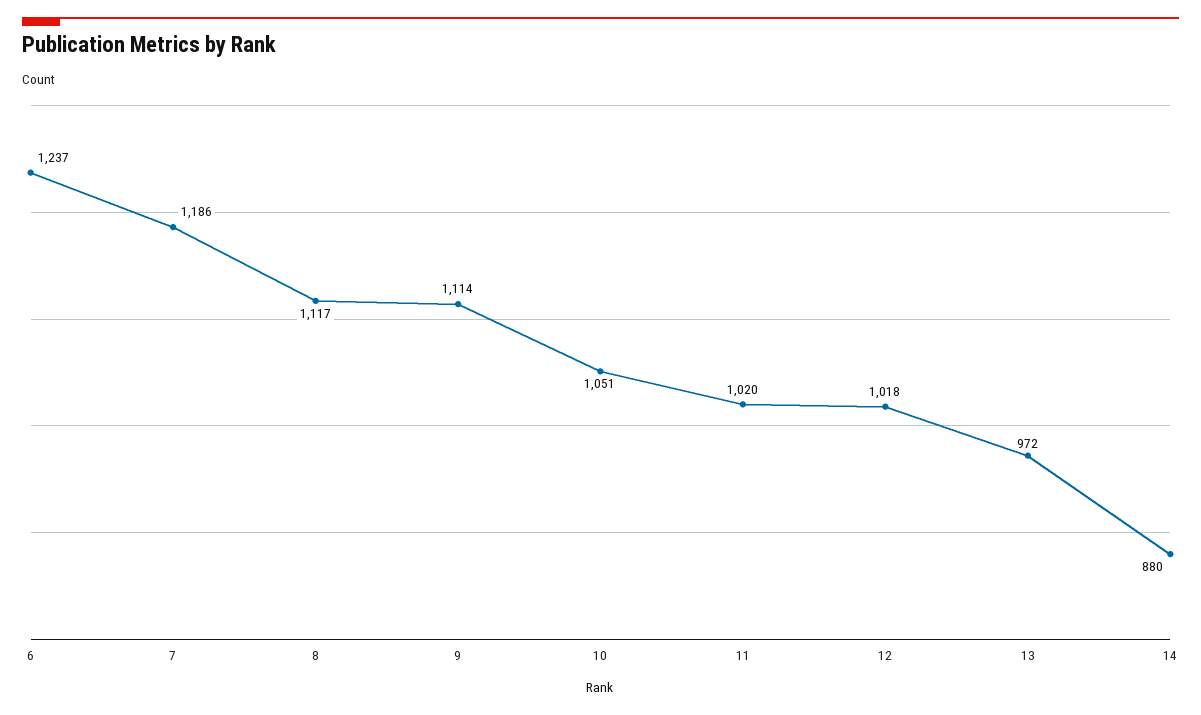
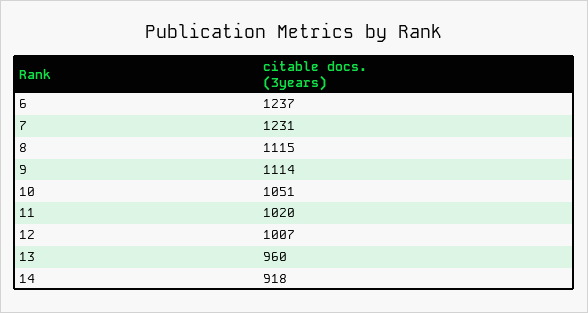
7: 1186 -> 1231
8: 1117 -> 1115
12: 1018 -> 1007
13: 972 -> 960
14: 880 -> 918

